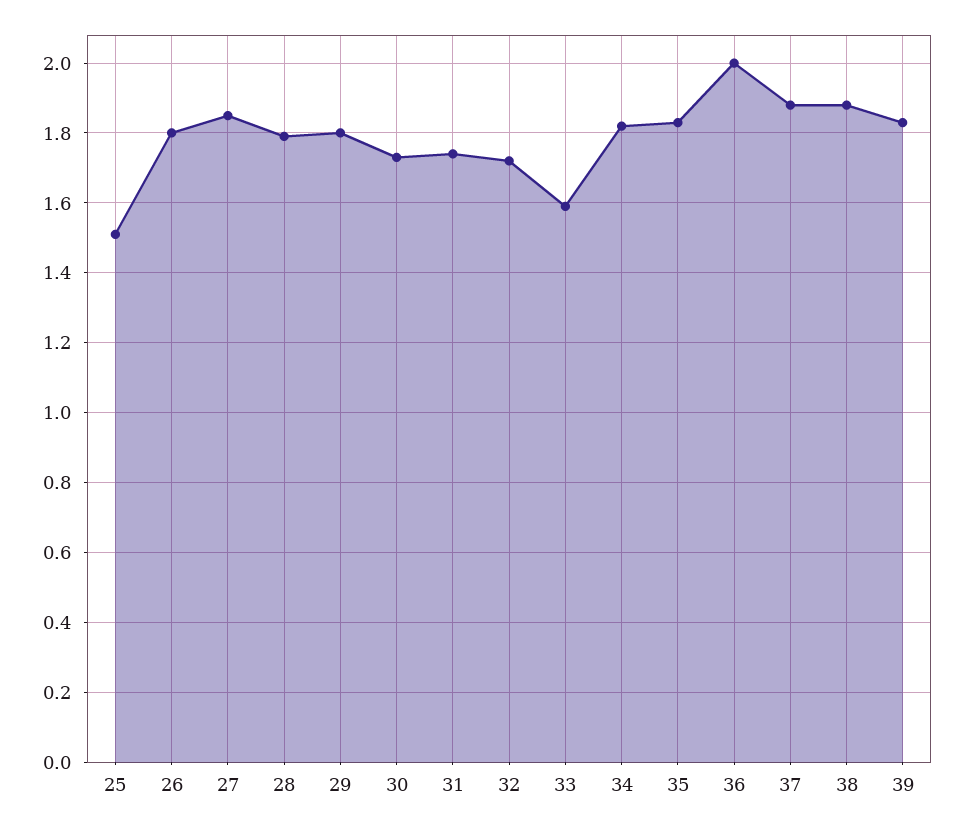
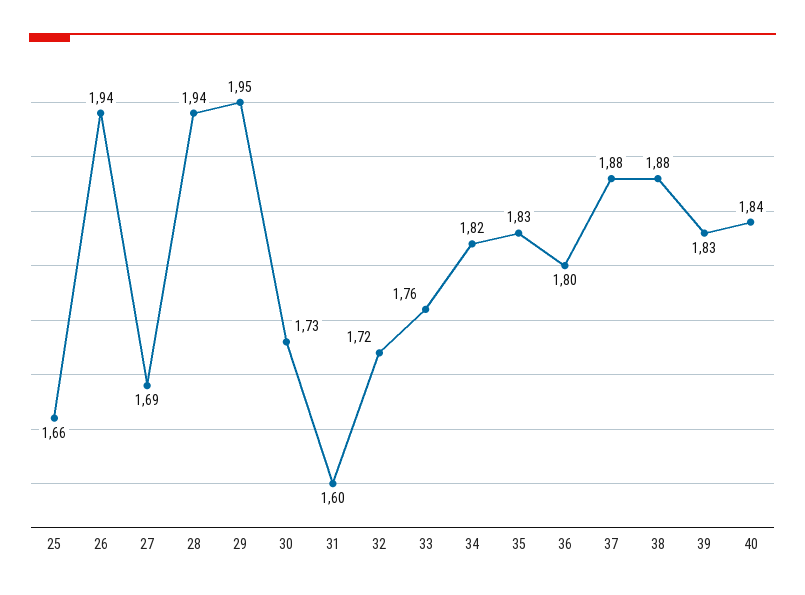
25: 1.5 -> 1.66
26: 1.8 -> 1.94
27: 1.85 -> 1.69
28: 1.8 -> 1.94
29: 1.8 -> 1.95
31: 1.75 -> 1.6
33: 1.6 -> 1.76
36: 2 -> 1.8
40: none -> 1.84

